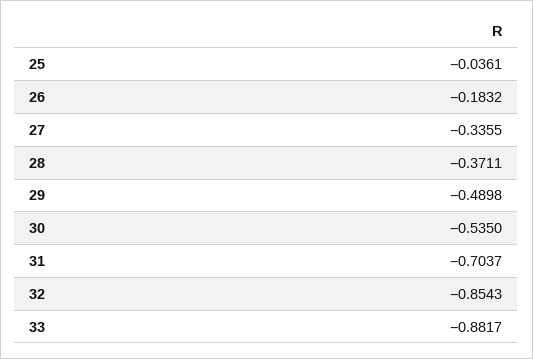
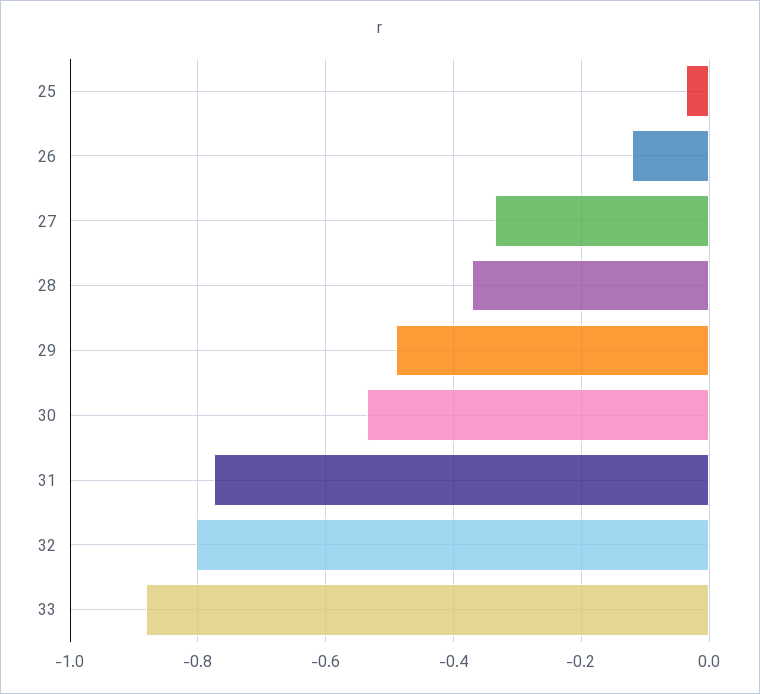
26: -0.1832 -> -0.12
31: -0.7037 -> -0.78
32: -0.8543 -> -0.8

